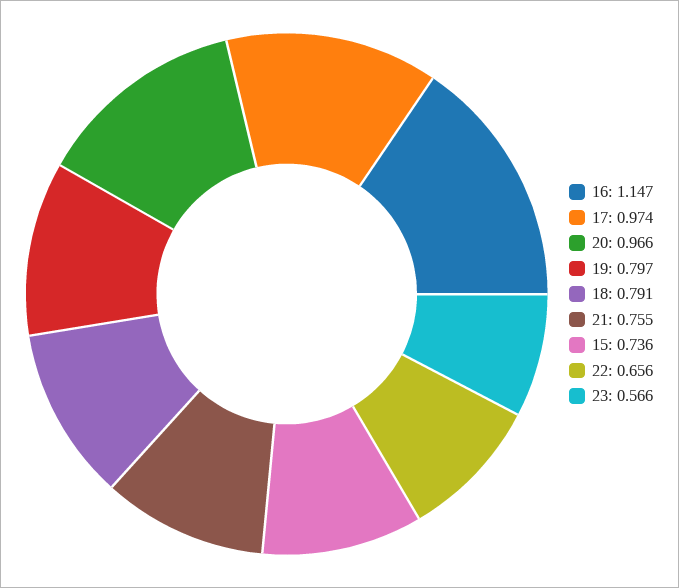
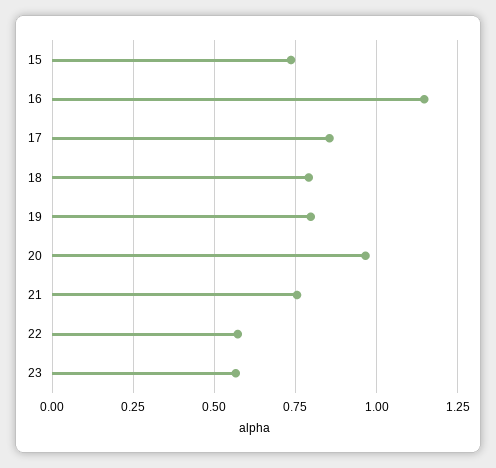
17: 0.974 -> 0.85
22: 0.656 -> 0.575

